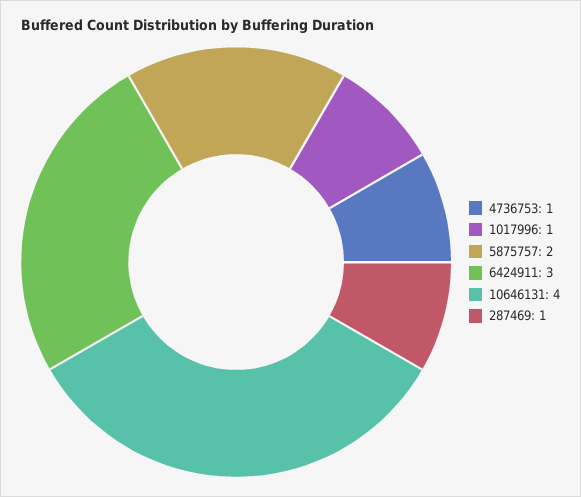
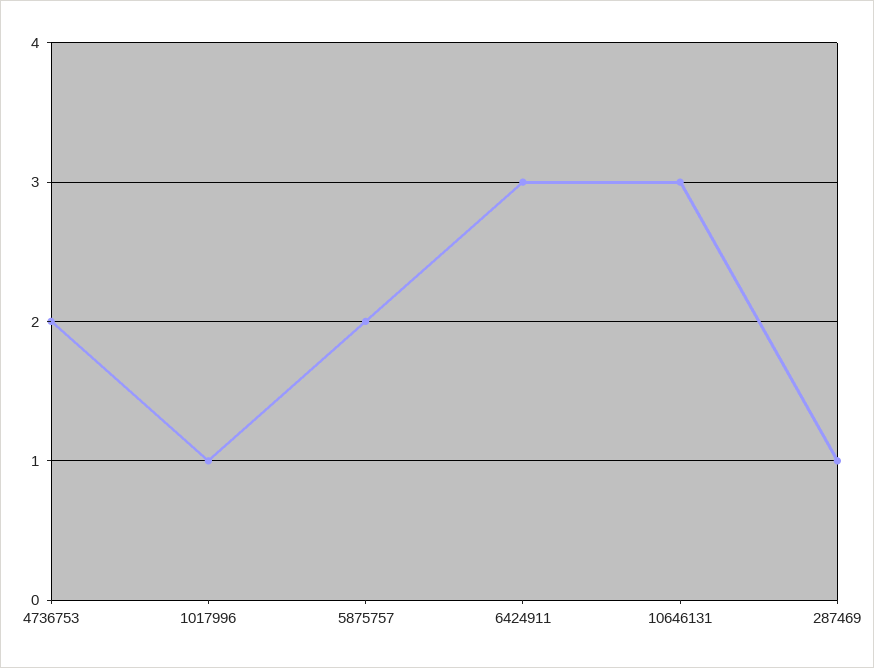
4736753: 1 -> 2
10646131: 4 -> 3

